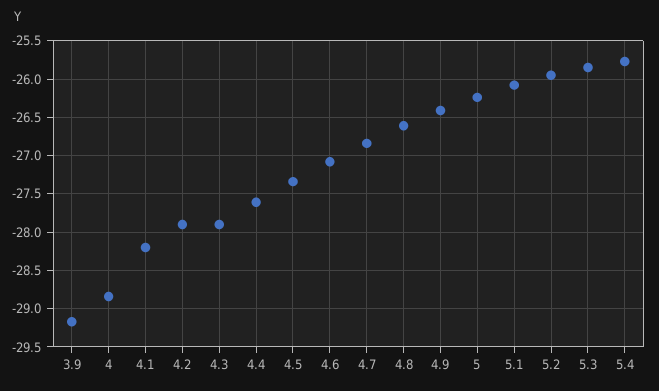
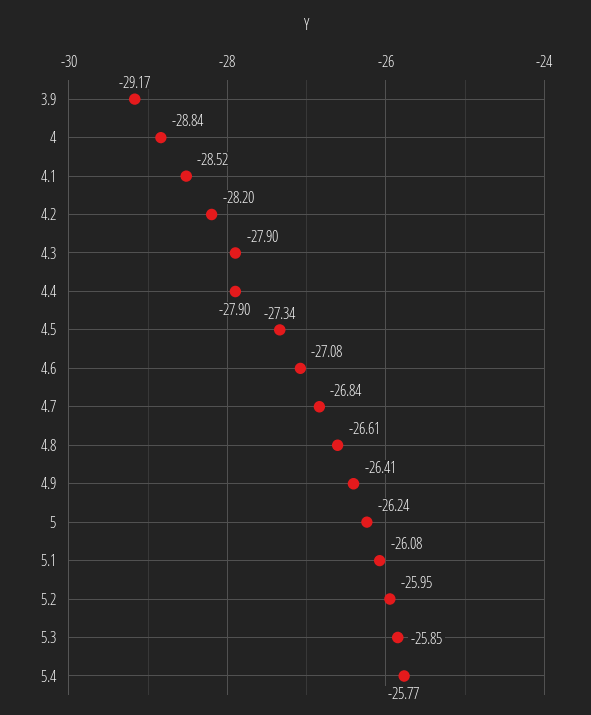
4.1: -28.2 -> -28.52
4.2: -27.9 -> -28.2
4.4: -27.6 -> -27.9

